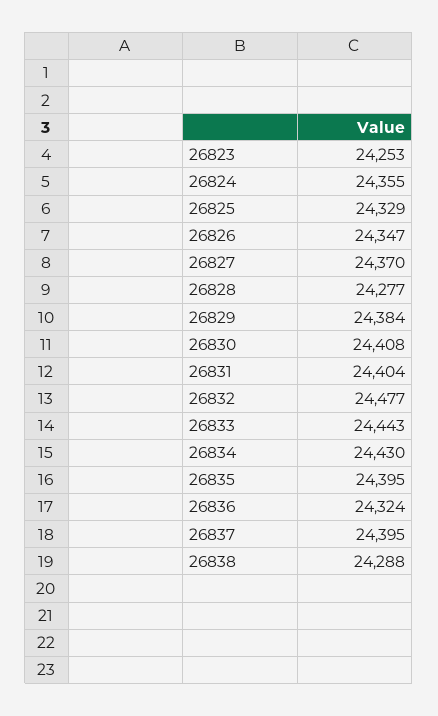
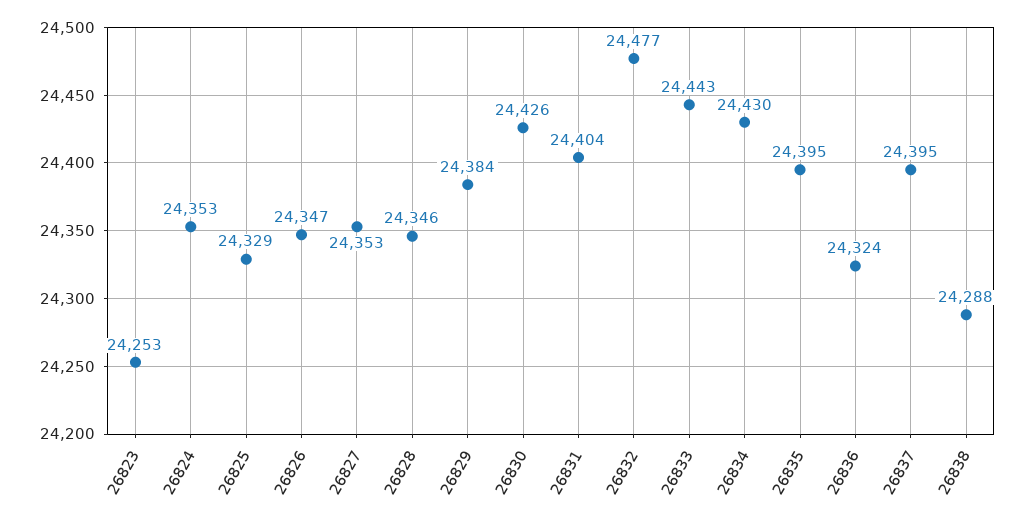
26824: 24355 -> 24353
26827: 24370 -> 24353
26828: 24277 -> 24346
26830: 24408 -> 24426

